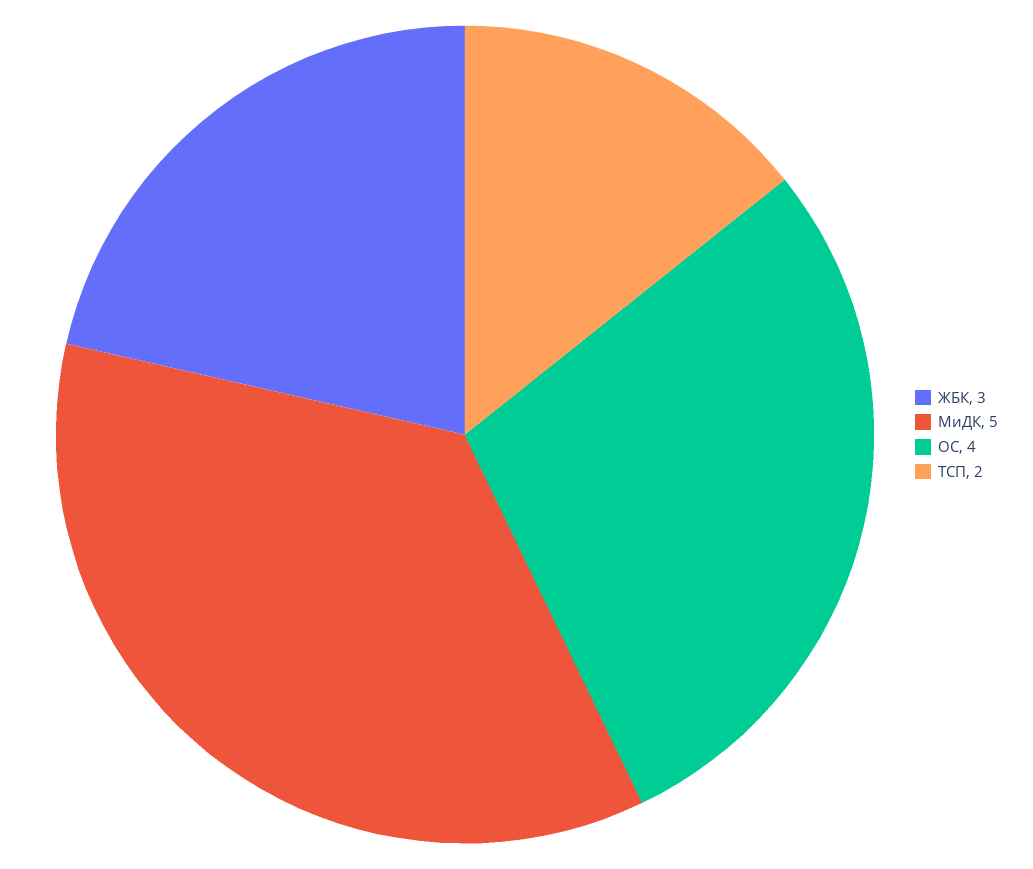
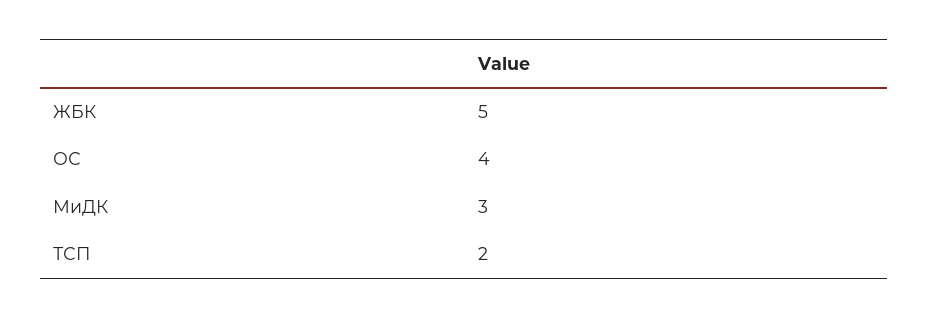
ЖБК: 3 -> 5
МиДК: 5 -> 3

